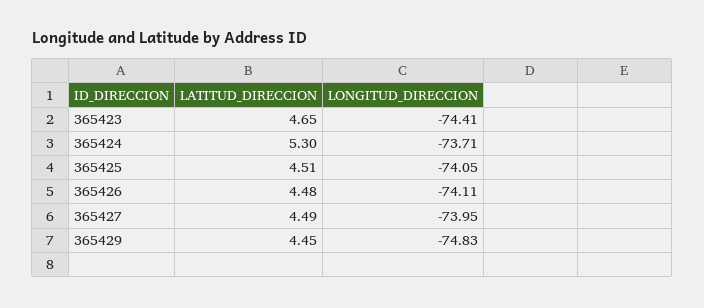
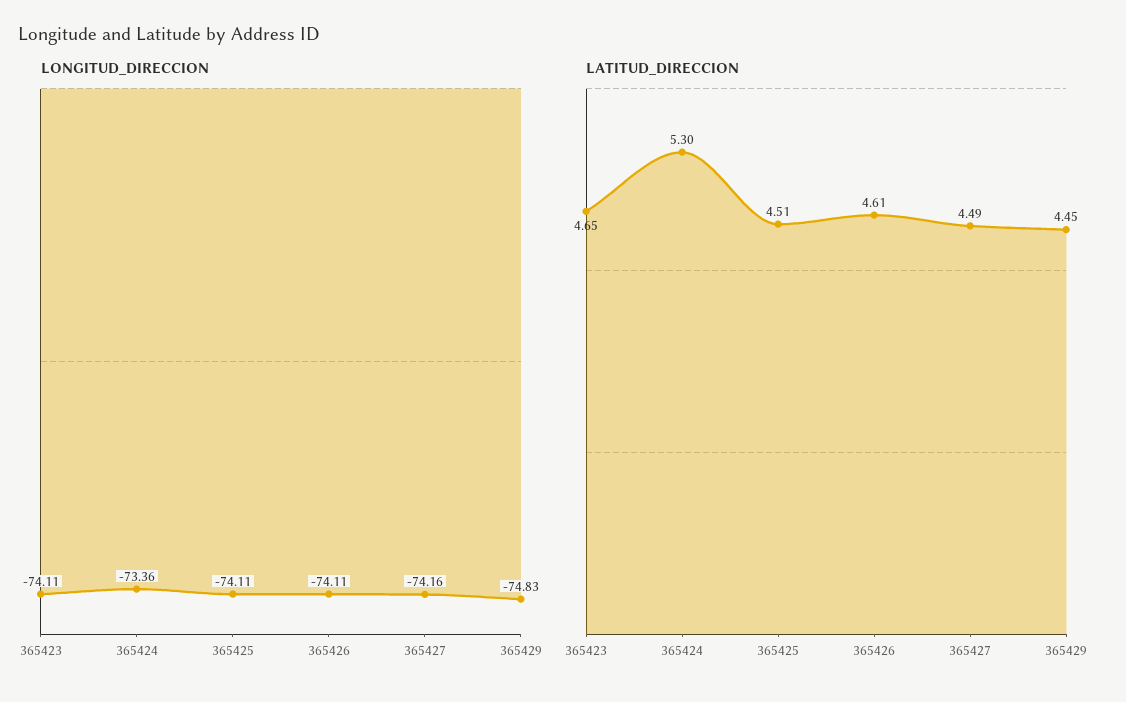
LONGITUD_DIRECCION, 365423: -74.41 -> -74.11
LONGITUD_DIRECCION, 365424: -73.71 -> -73.36
LONGITUD_DIRECCION, 365425: -74.05 -> -74.11
LATITUD_DIRECCION, 365426: 4.48 -> 4.61
LONGITUD_DIRECCION, 365427: -73.95 -> -74.16

